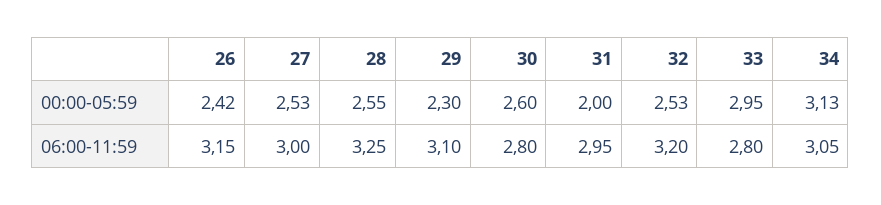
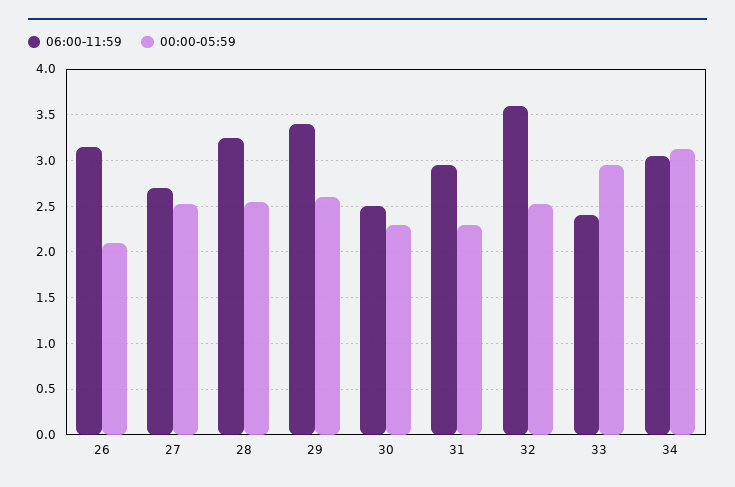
00:00-05:59, 26: 2.42 -> 2.1
00:00-05:59, 29: 2.3 -> 2.6
00:00-05:59, 30: 2.6 -> 2.3
00:00-05:59, 31: 2 -> 2.3
06:00-11:59, 27: 3 -> 2.7
06:00-11:59, 29: 3.1 -> 3.4
06:00-11:59, 30: 2.8 -> 2.5
06:00-11:59, 32: 3.2 -> 3.6
06:00-11:59, 33: 2.8 -> 2.4

